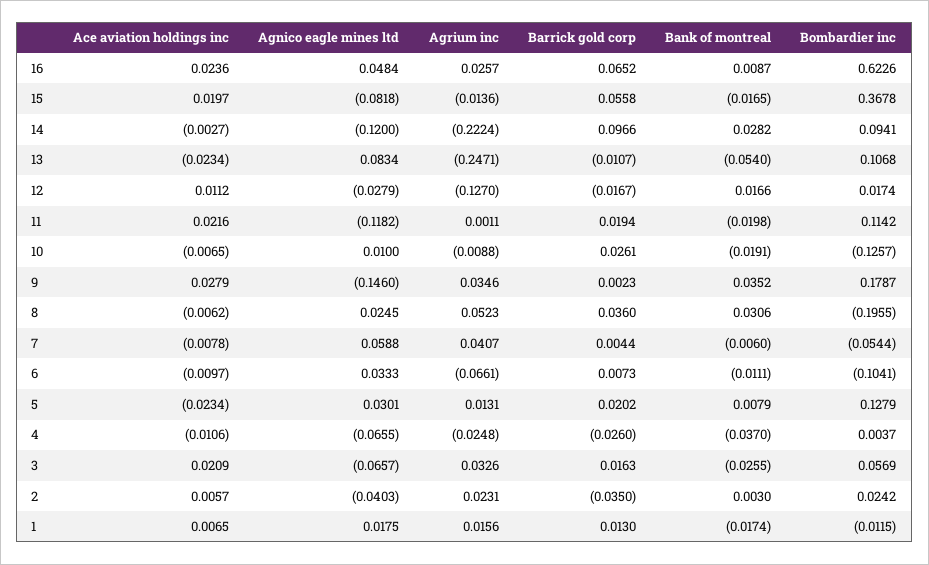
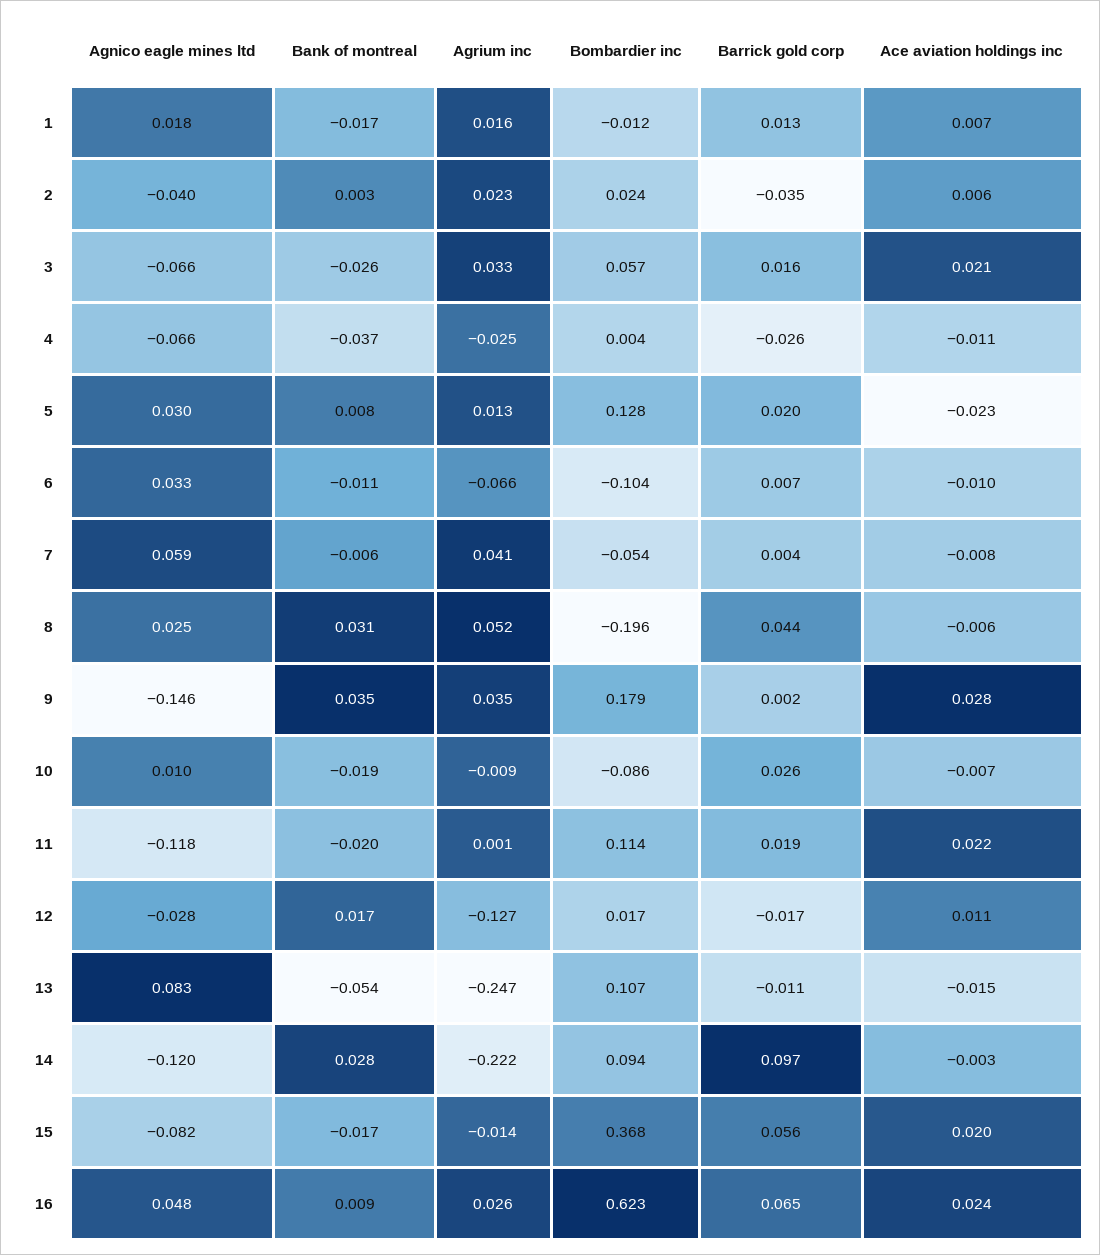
Ace aviation holdings inc, 13: -0.0234 -> -0.015
Bombardier inc, 10: -0.1257 -> -0.086
Barrick gold corp, 8: 0.036 -> 0.044

